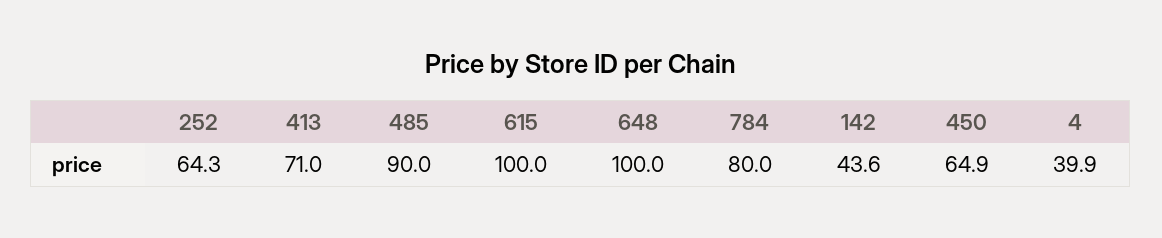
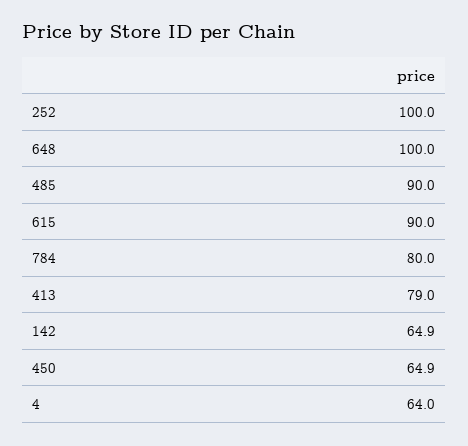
252: 64.3 -> 100
413: 71 -> 79
615: 100 -> 90
142: 43.6 -> 64.9
4: 39.9 -> 64

